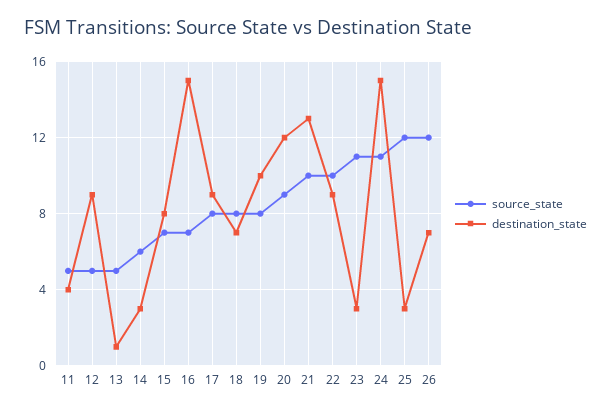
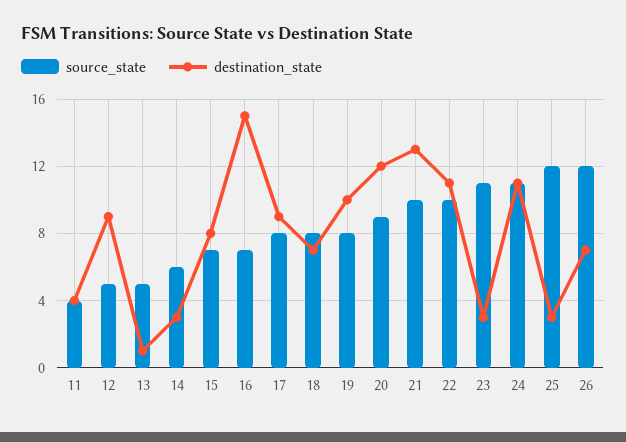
source_state, 11: 5 -> 4
destination_state, 22: 9 -> 11
destination_state, 24: 15 -> 11

